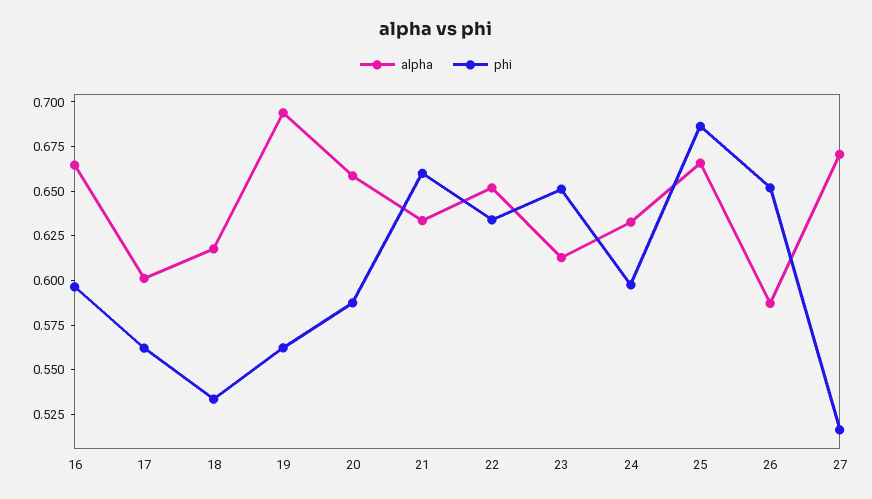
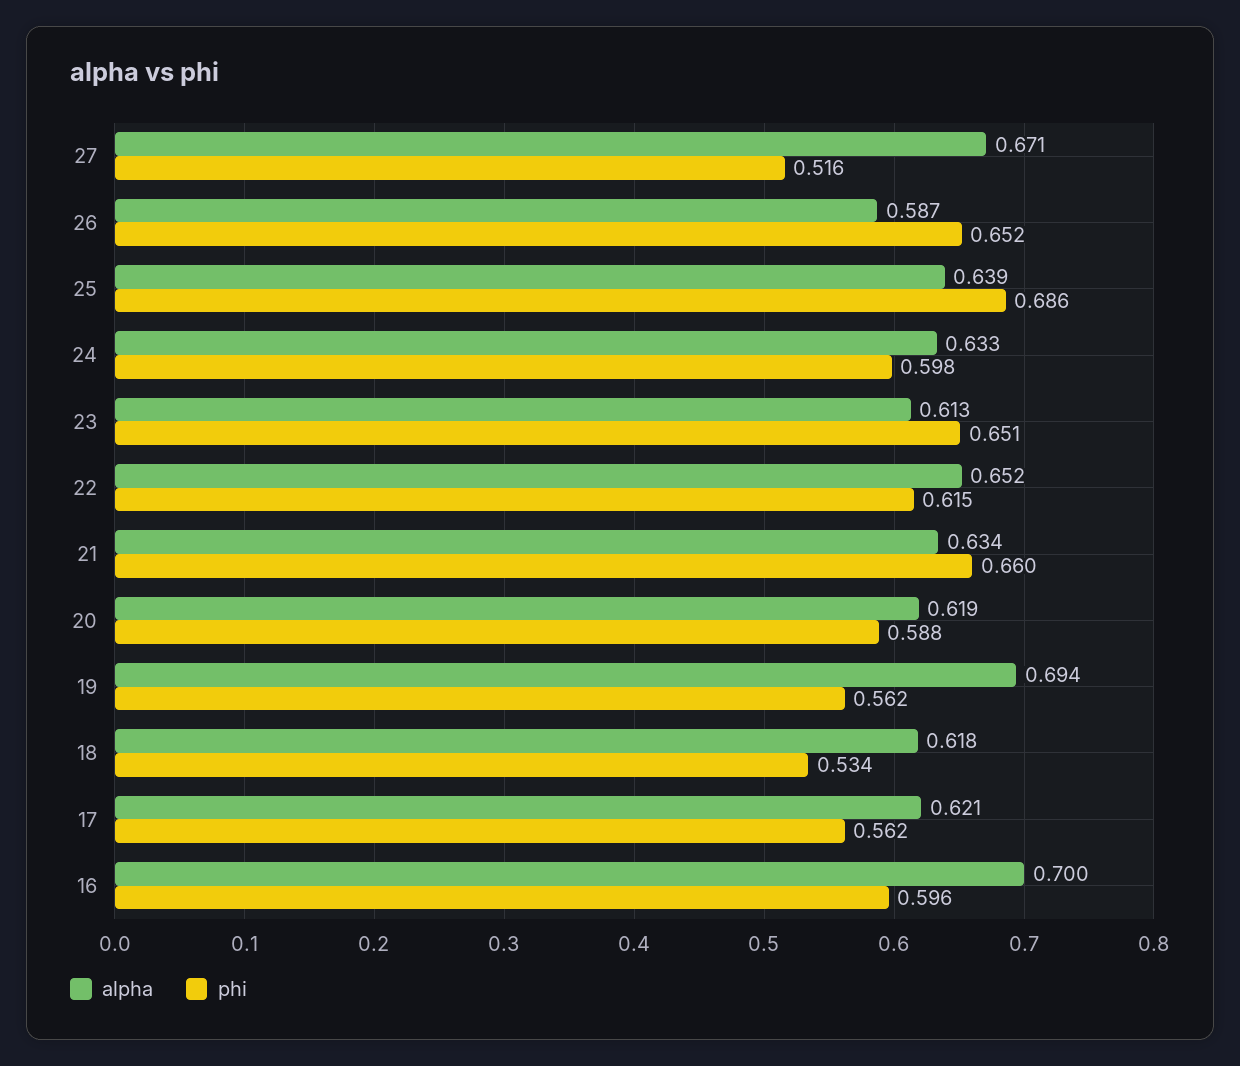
alpha, 16: 0.665 -> 0.7
alpha, 17: 0.6 -> 0.621
alpha, 20: 0.66 -> 0.619
phi, 22: 0.635 -> 0.615
alpha, 25: 0.665 -> 0.639

